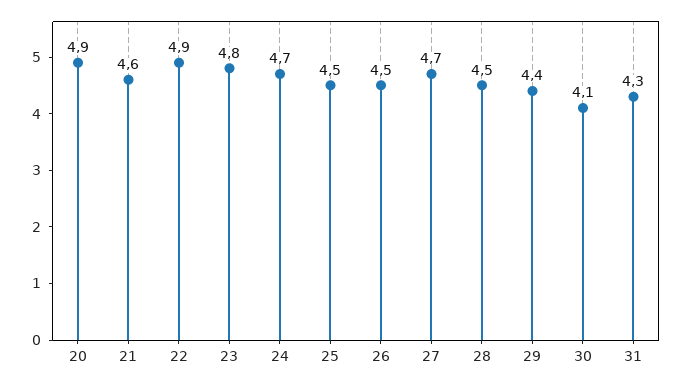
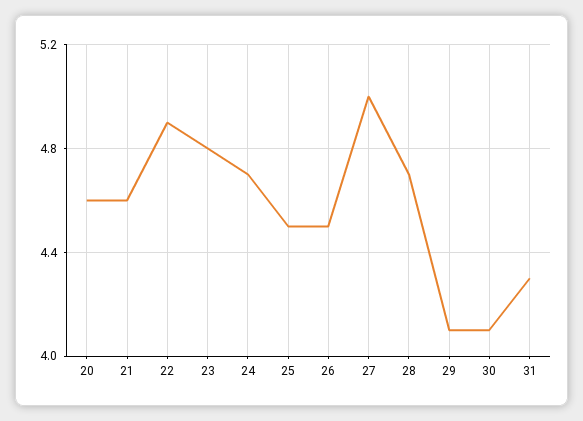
20: 4.9 -> 4.6
27: 4.7 -> 5
28: 4.5 -> 4.7
29: 4.4 -> 4.1

